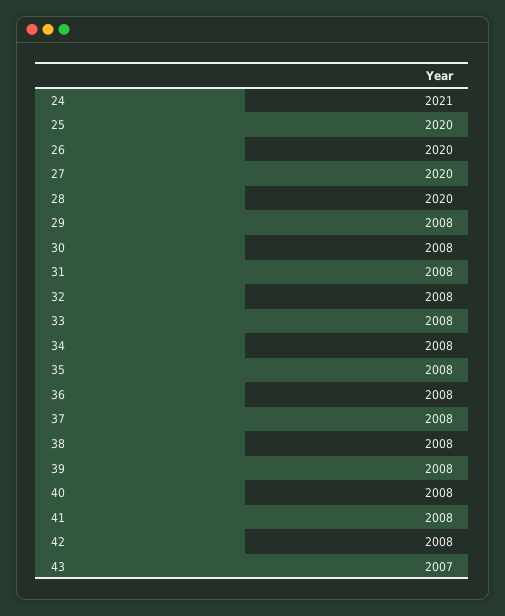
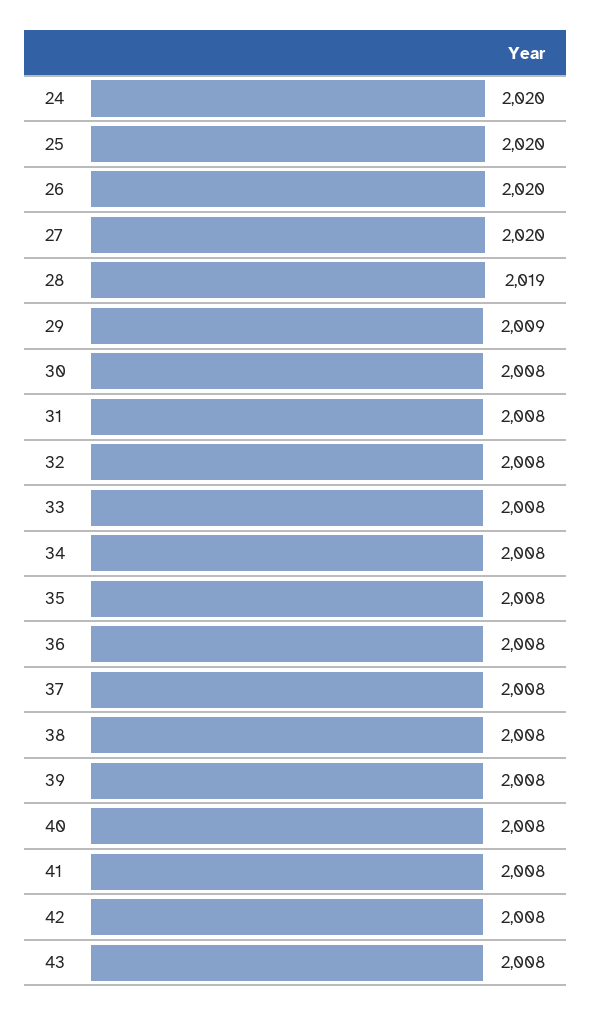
24: 2021 -> 2020
28: 2020 -> 2019
29: 2008 -> 2009
43: 2007 -> 2008

